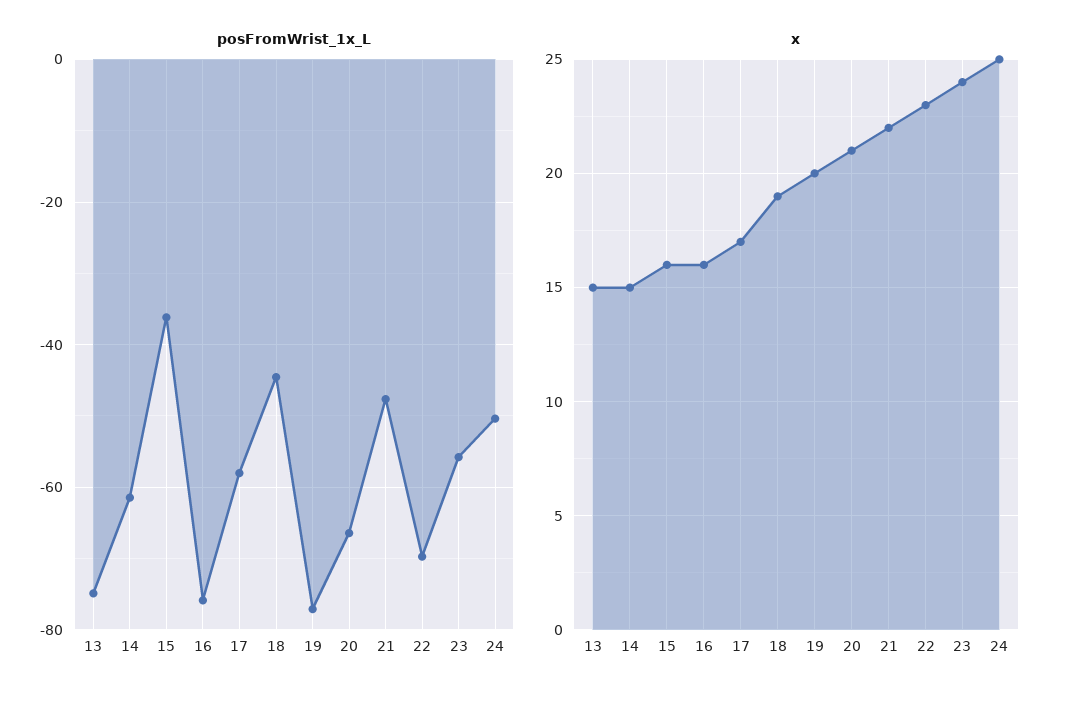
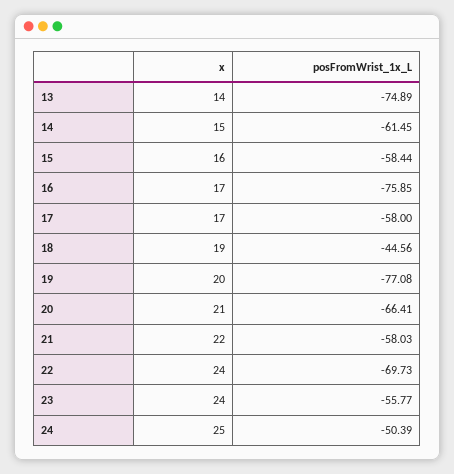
posFromWrist_1x_L, 15: -36 -> -58.44
posFromWrist_1x_L, 21: -48 -> -58.03
x, 13: 15 -> 14
x, 16: 16 -> 17
x, 22: 23 -> 24

